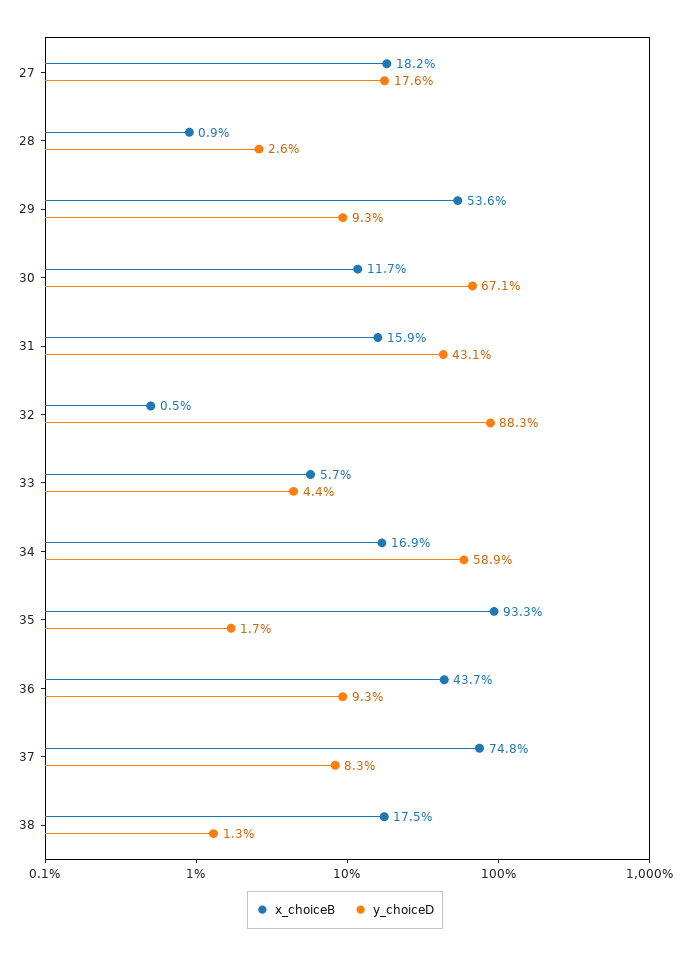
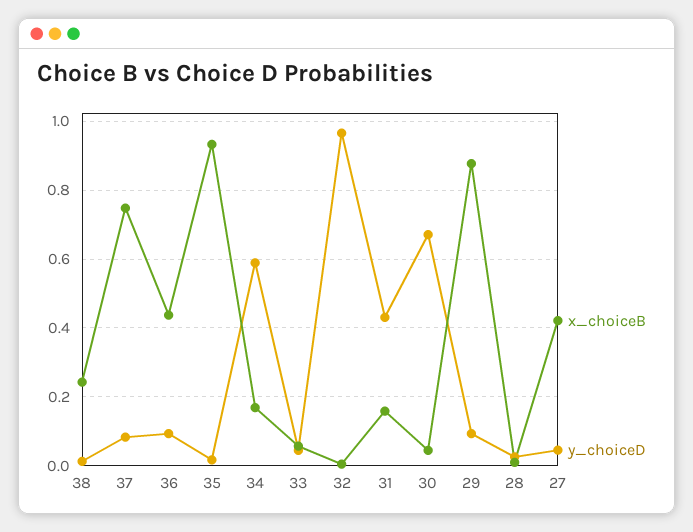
x_choiceB, 27: 0.182 -> 0.42
y_choiceD, 27: 0.176 -> 0.04
x_choiceB, 29: 0.536 -> 0.88
x_choiceB, 30: 0.117 -> 0.04
y_choiceD, 32: 0.883 -> 0.96
x_choiceB, 38: 0.175 -> 0.24

